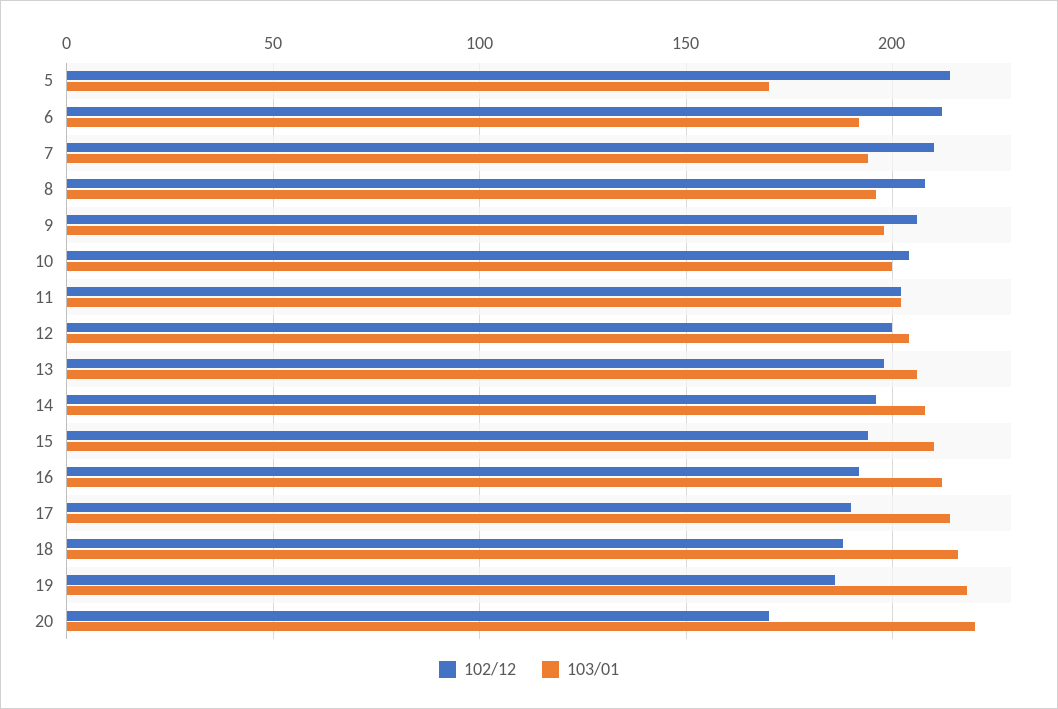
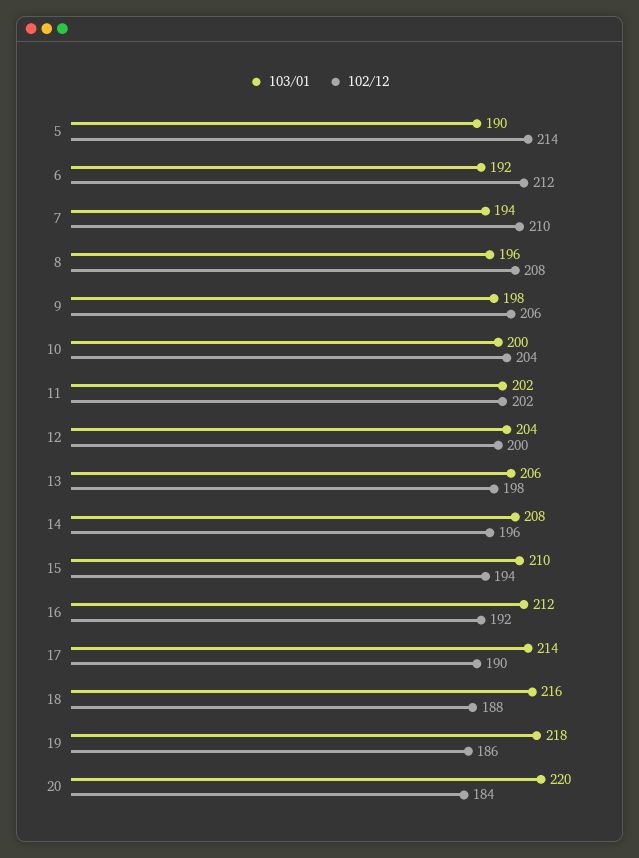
103/01, 5: 170 -> 190
102/12, 20: 170 -> 184

